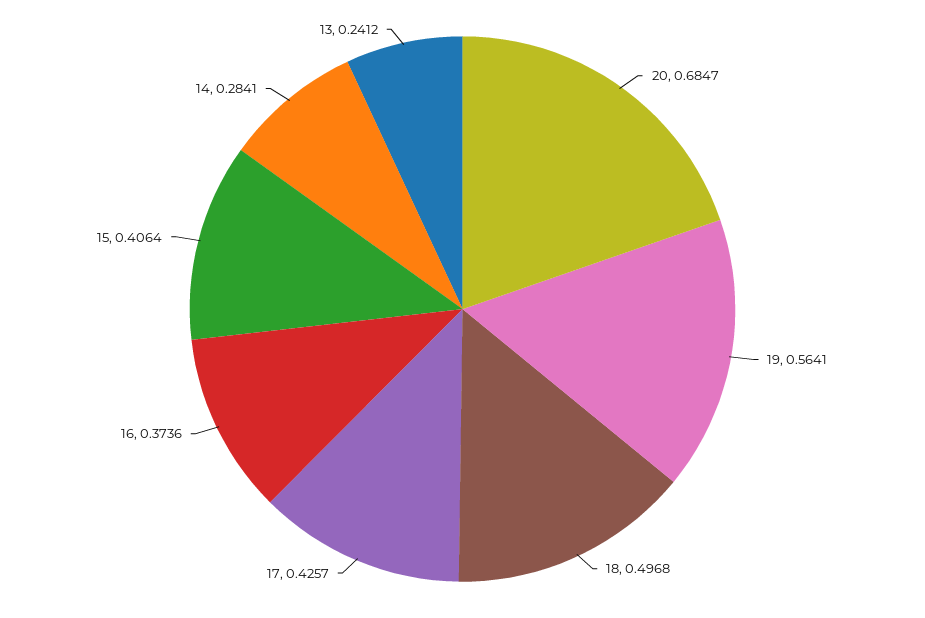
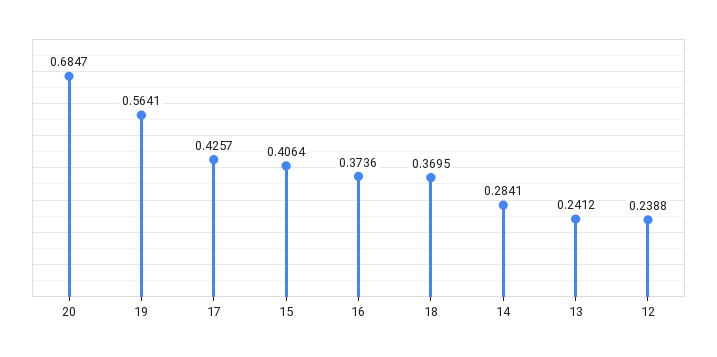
18: 0.4968 -> 0.3695
12: none -> 0.2388

